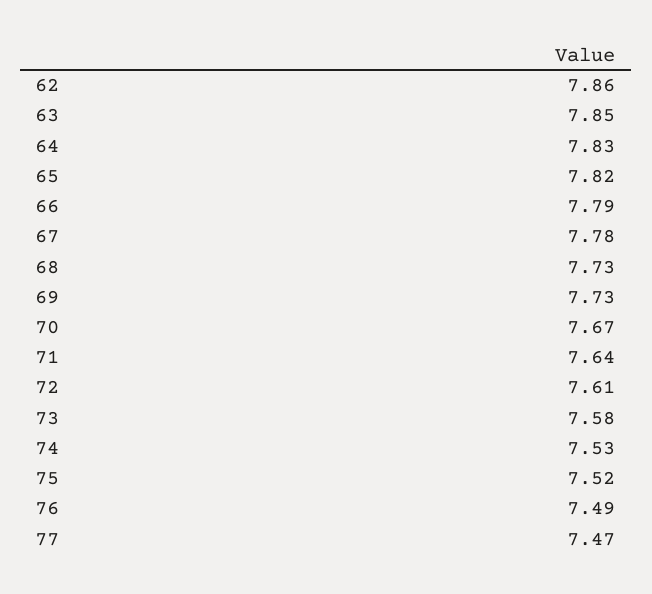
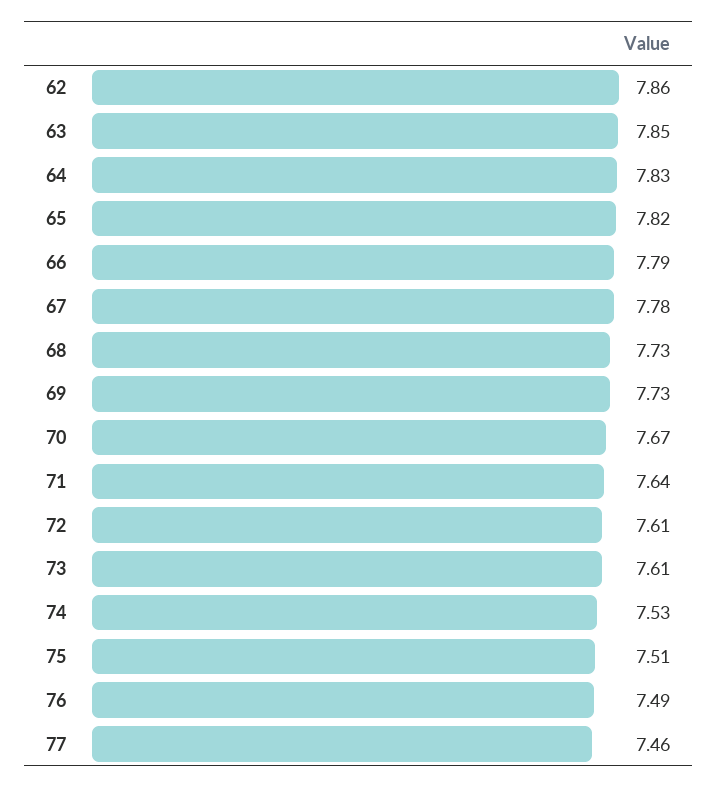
73: 7.58 -> 7.61
75: 7.52 -> 7.51
77: 7.47 -> 7.46

